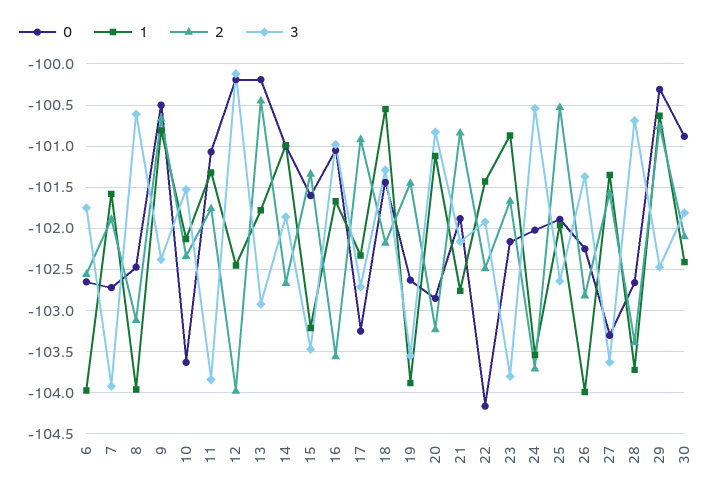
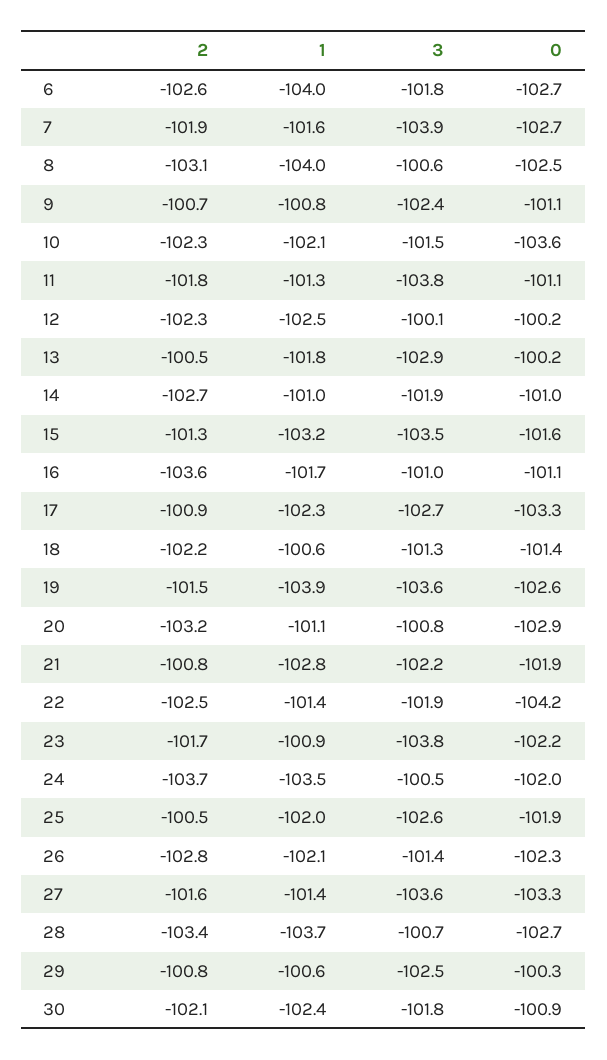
0, 9: -100.5 -> -101.1
2, 12: -104 -> -102.3
1, 26: -104 -> -102.1

